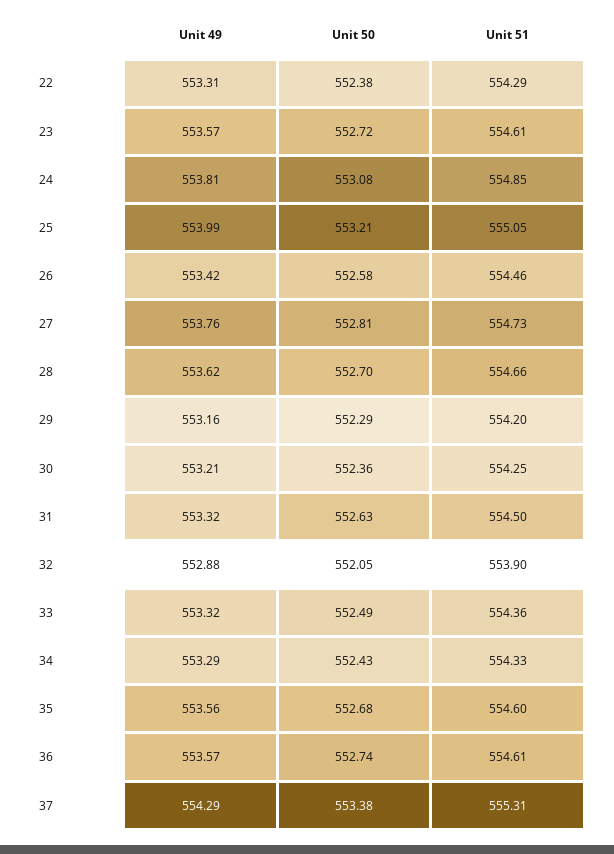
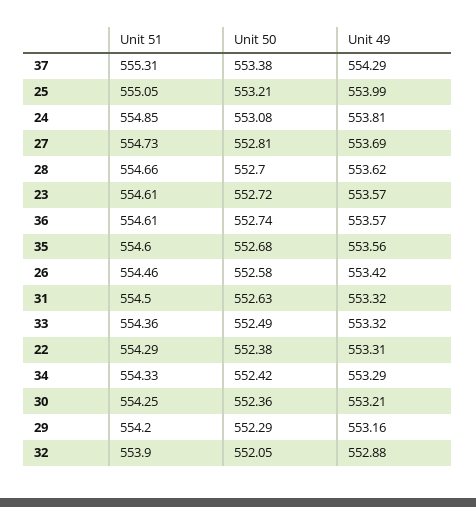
Unit 49, 27: 553.76 -> 553.69
Unit 50, 34: 552.43 -> 552.42

